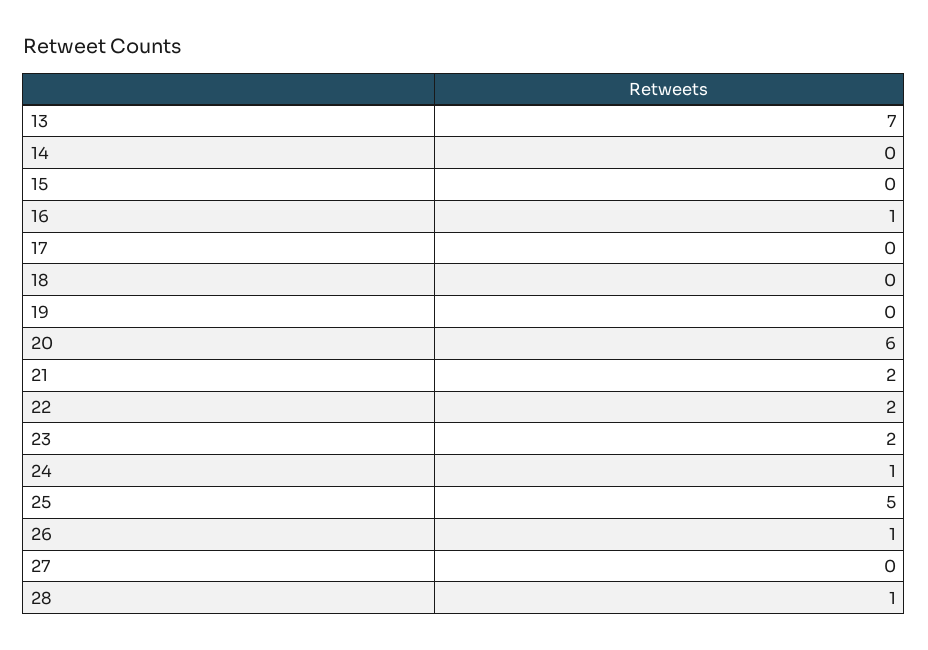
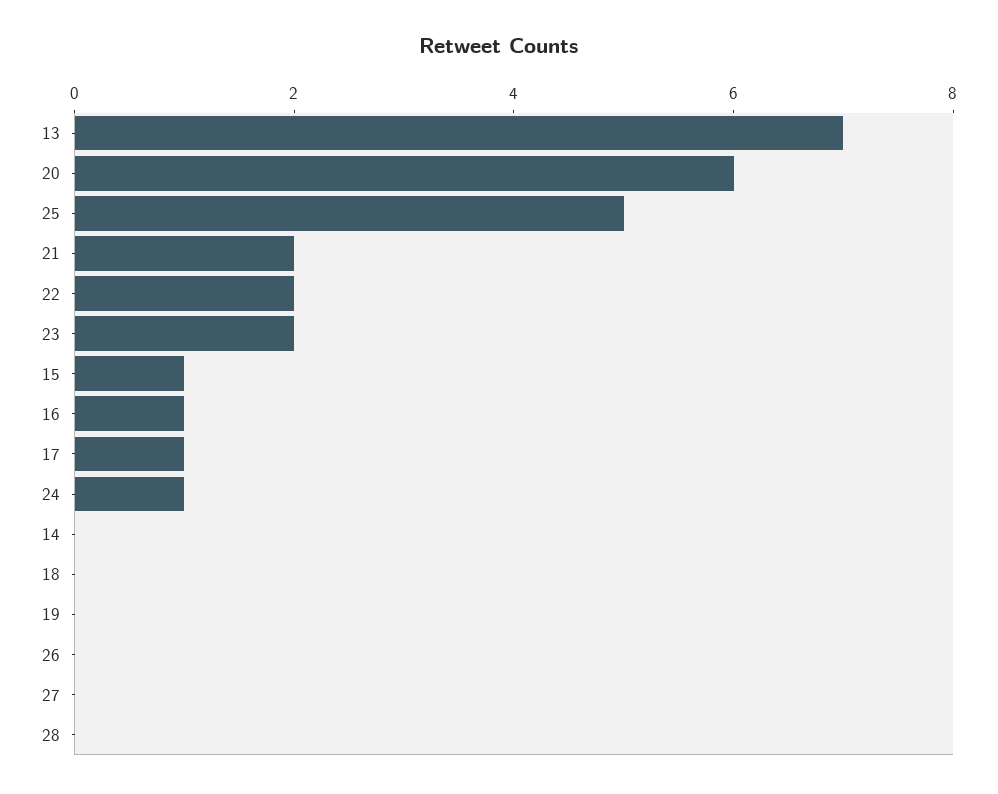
15: 0 -> 1
17: 0 -> 1
26: 1 -> 0
28: 1 -> 0

